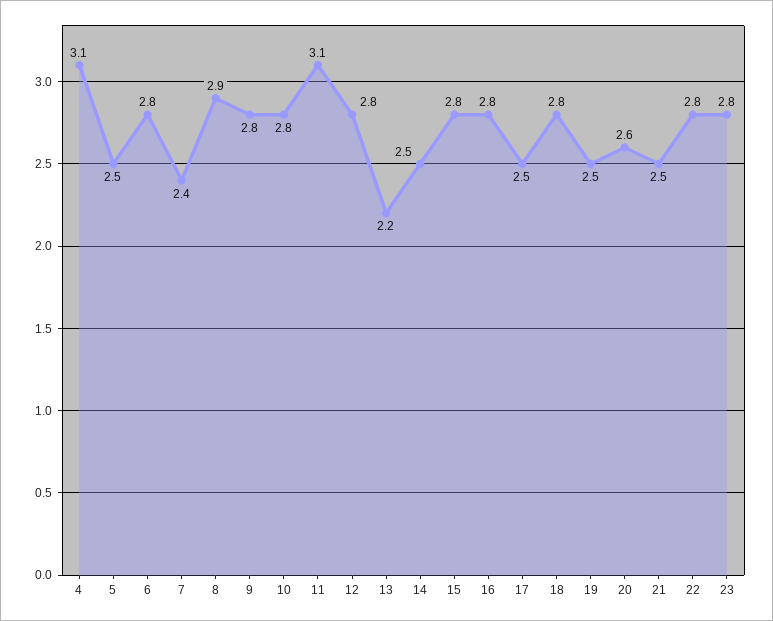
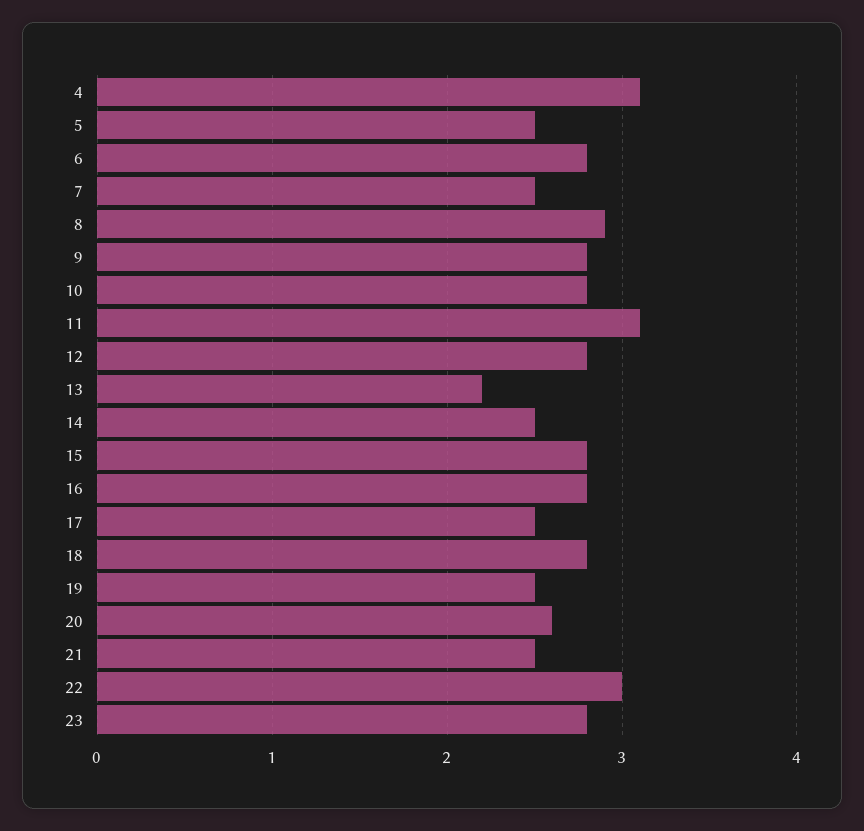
7: 2.4 -> 2.5
22: 2.8 -> 3

